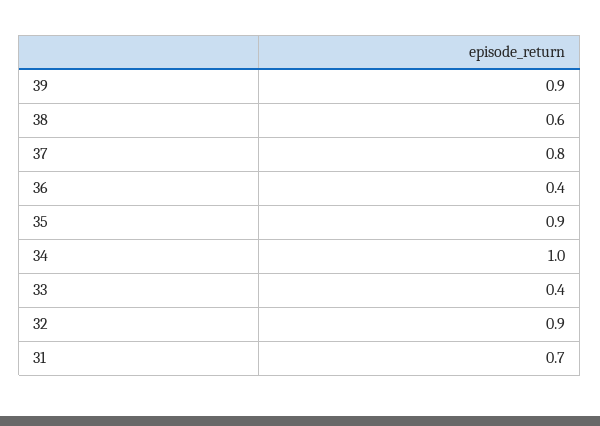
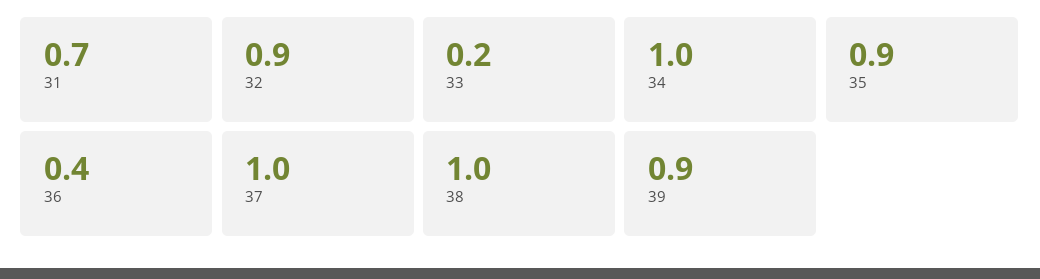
38: 0.6 -> 1
37: 0.8 -> 1
33: 0.4 -> 0.2

